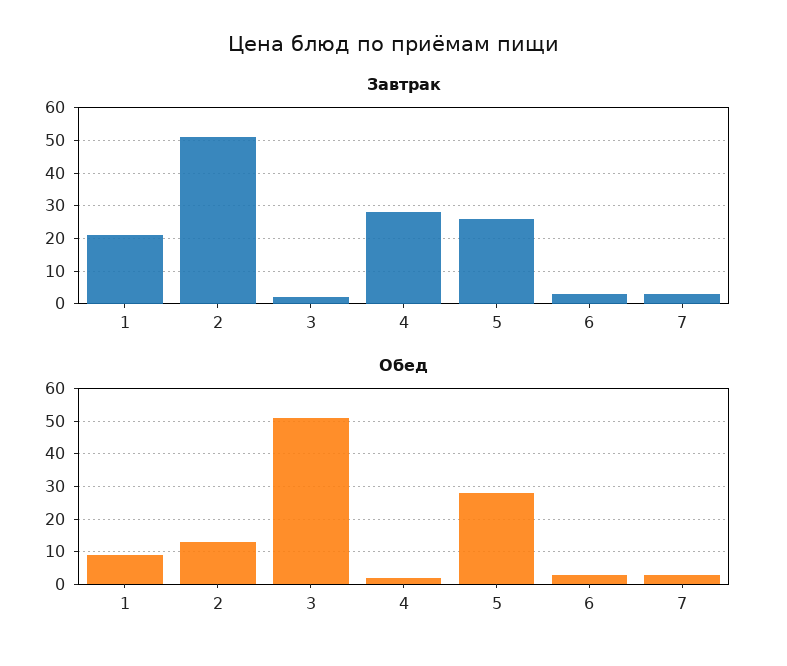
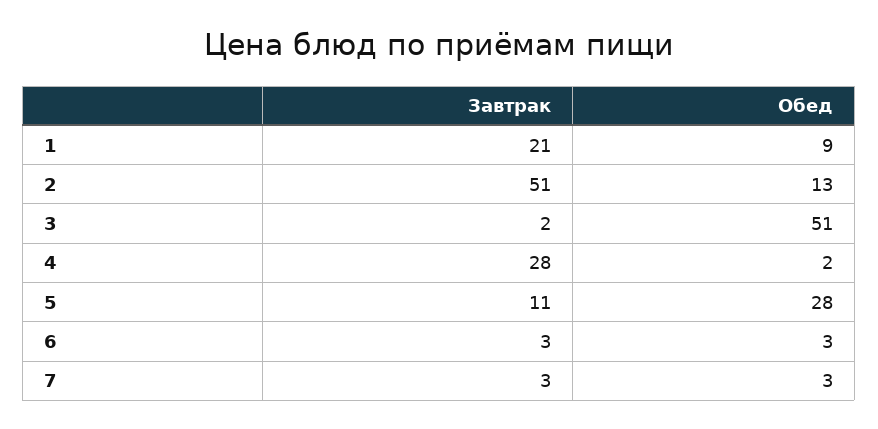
Завтрак, 5: 25 -> 11

